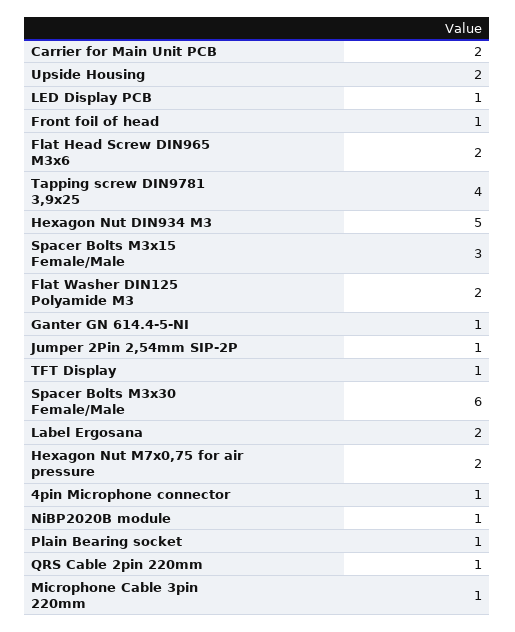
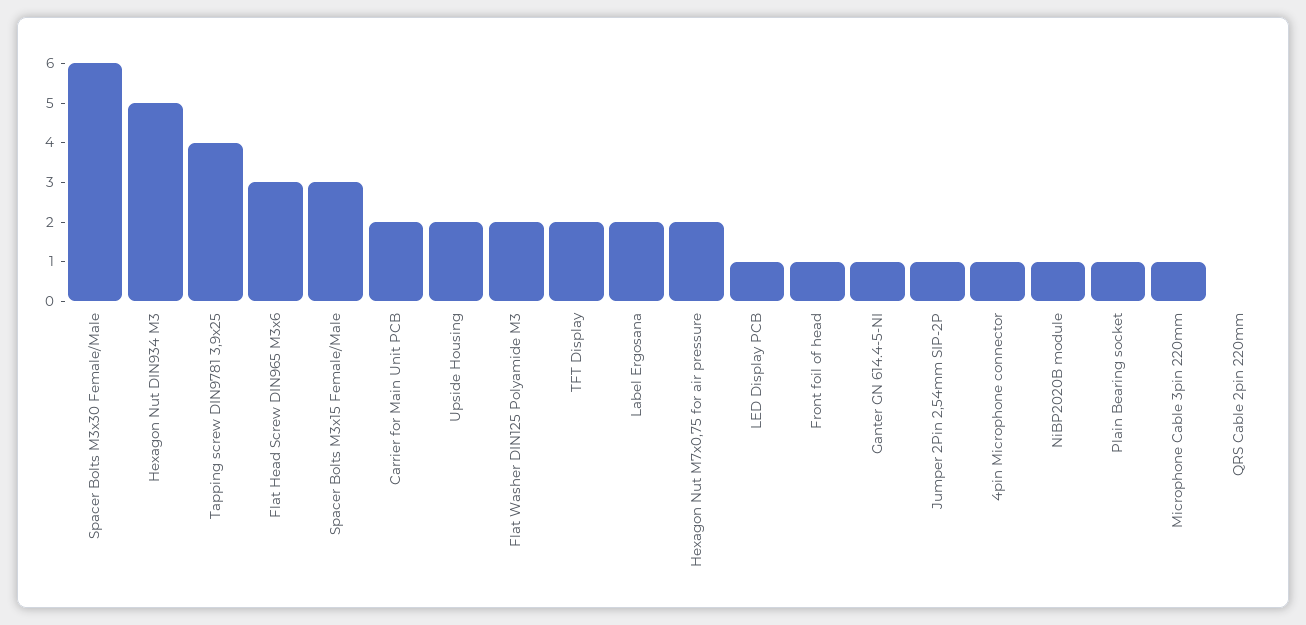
Flat Head Screw DIN965 M3x6: 2 -> 3
TFT Display: 1 -> 2
QRS Cable 2pin 220mm: 1 -> 0

